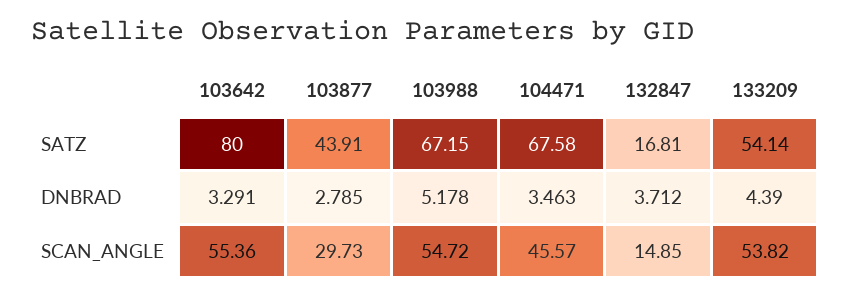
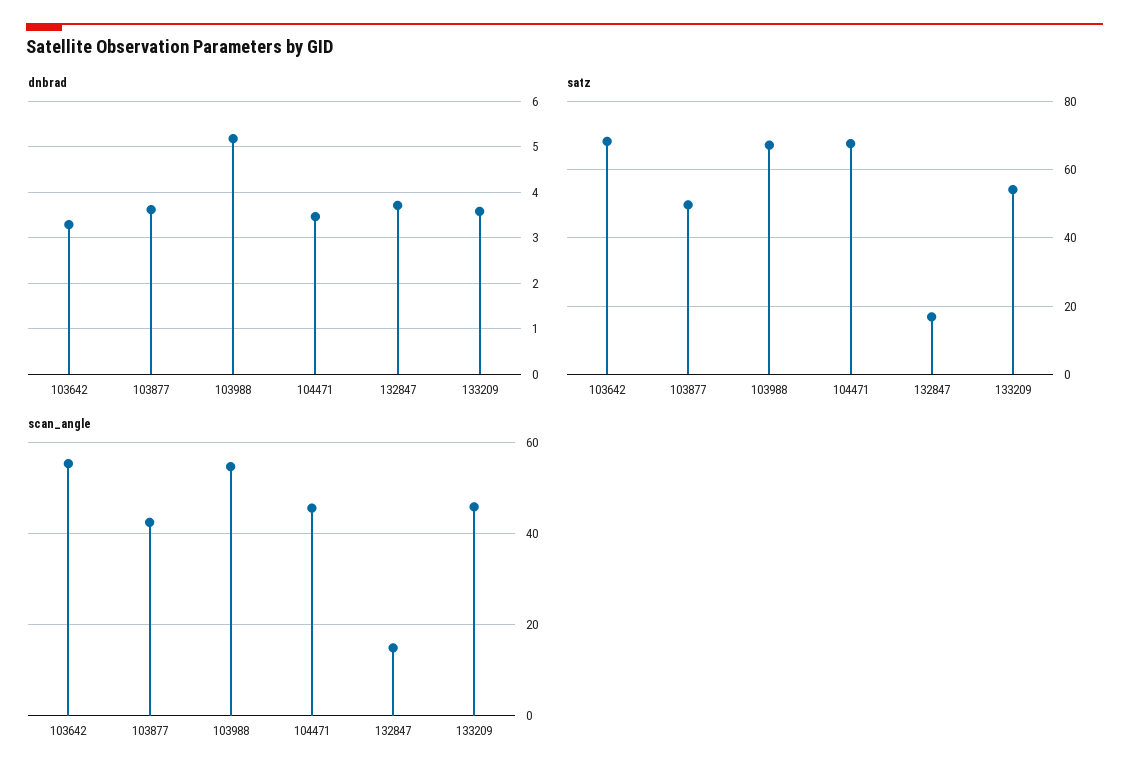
SATZ, 103642: 80 -> 68
SATZ, 103877: 43.91 -> 50
DNBRAD, 103877: 2.785 -> 3.6
DNBRAD, 133209: 4.39 -> 3.6
SCAN_ANGLE, 103877: 29.73 -> 42
SCAN_ANGLE, 133209: 53.82 -> 46

